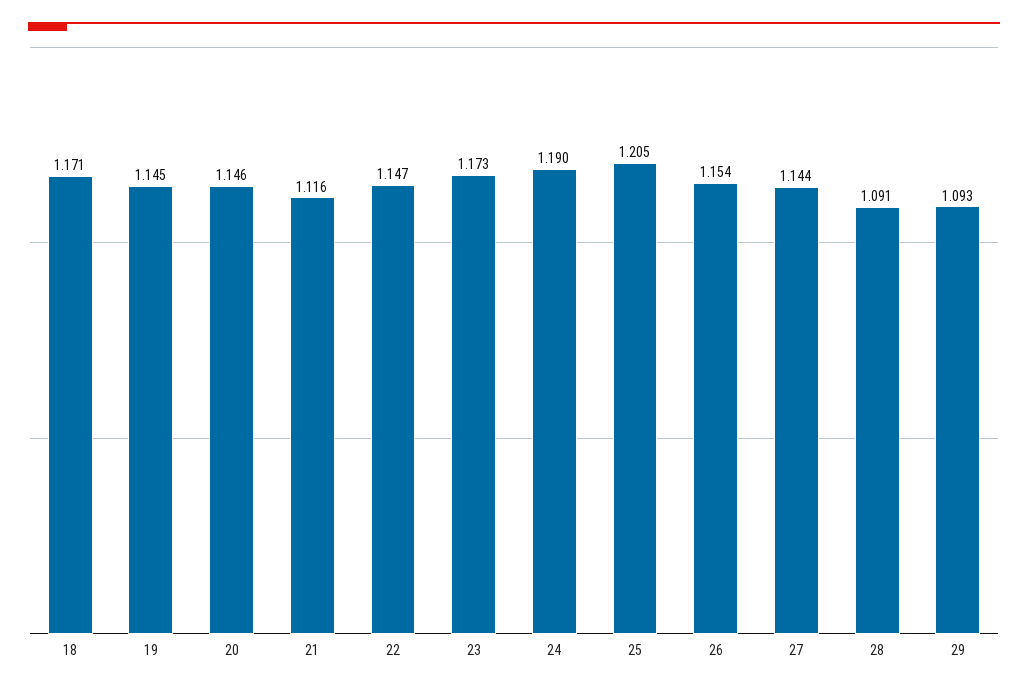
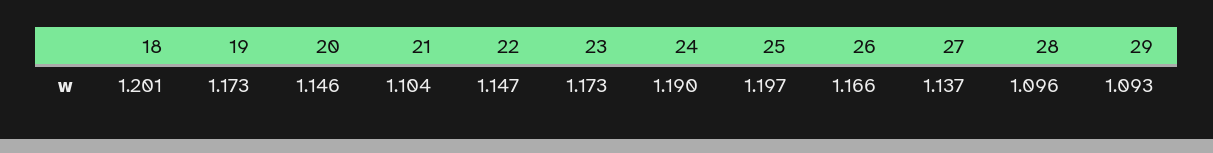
18: 1.171 -> 1.201
19: 1.145 -> 1.173
21: 1.116 -> 1.104
25: 1.205 -> 1.197
26: 1.154 -> 1.166
27: 1.144 -> 1.137
28: 1.091 -> 1.096

